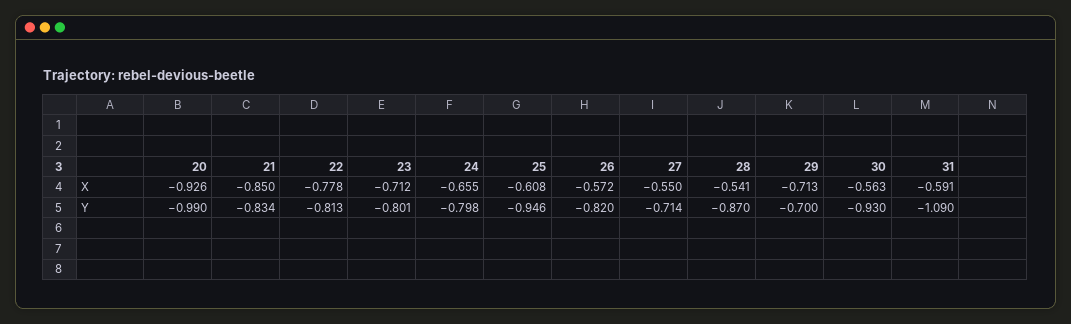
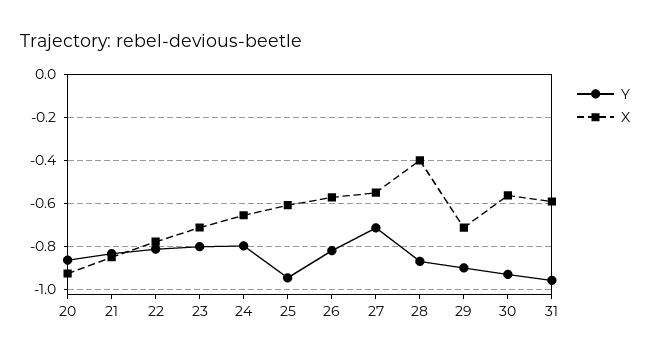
X, 28: -0.541 -> -0.4
Y, 20: -0.99 -> -0.85
Y, 29: -0.7 -> -0.9
Y, 31: -1.09 -> -0.95

